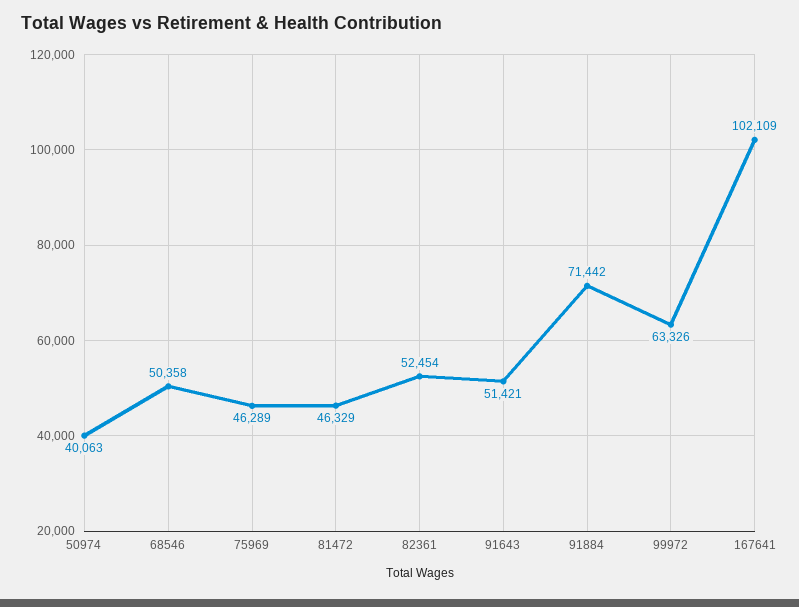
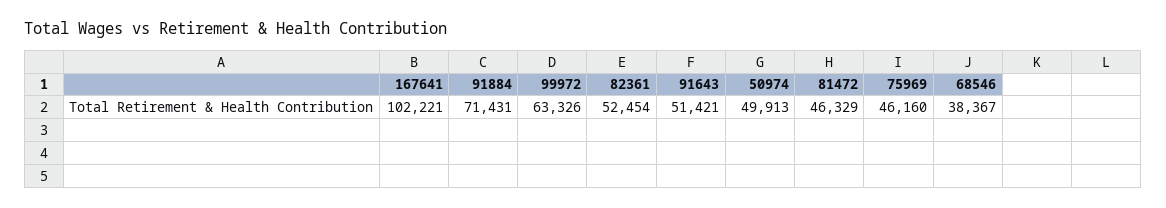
50974: 40063 -> 49913
68546: 50358 -> 38367
75969: 46289 -> 46160
91884: 71442 -> 71431
167641: 102109 -> 102221

